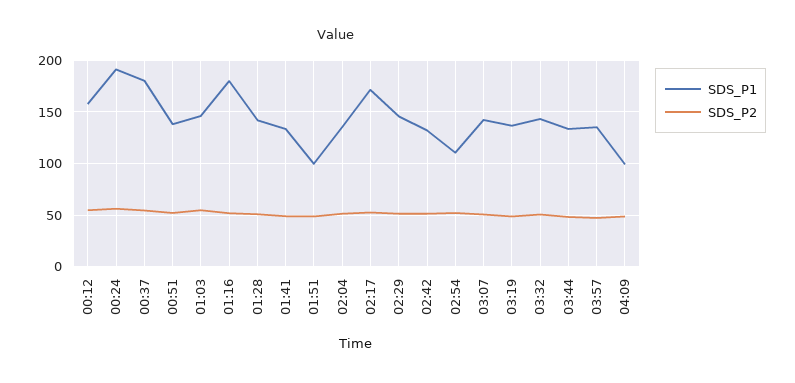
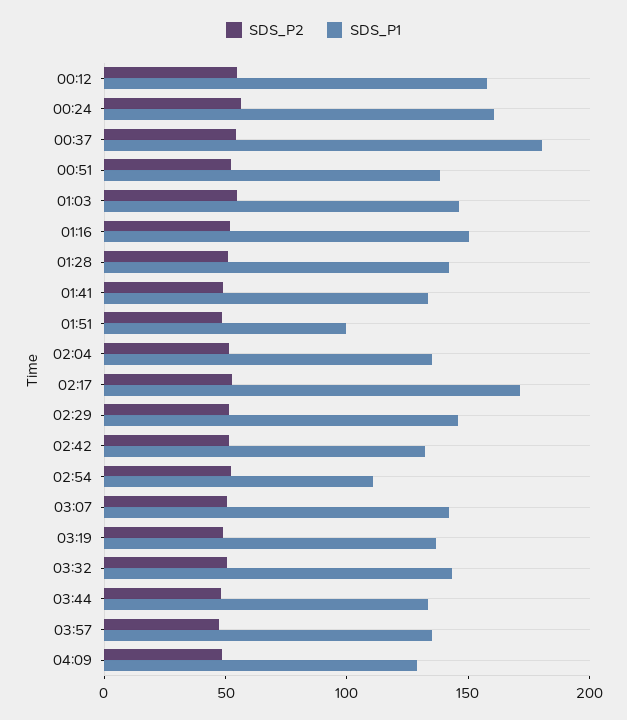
SDS_P1, 00:24: 190 -> 160
SDS_P1, 01:16: 180 -> 150
SDS_P1, 04:09: 100 -> 130

